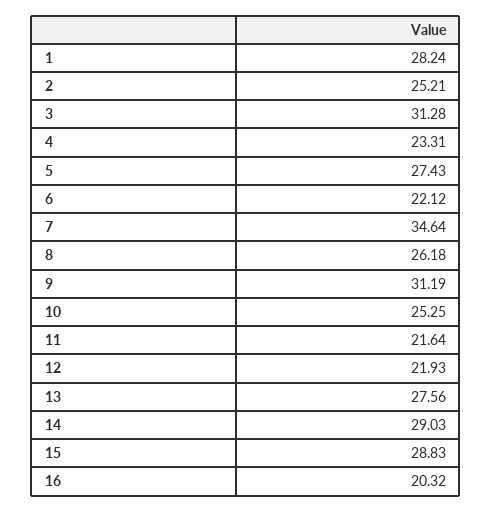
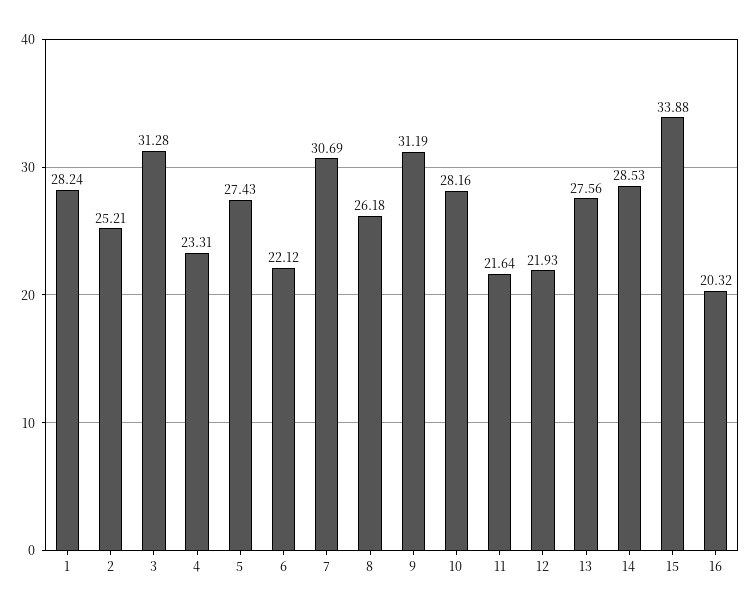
7: 34.64 -> 30.69
10: 25.25 -> 28.16
14: 29.03 -> 28.53
15: 28.83 -> 33.88

